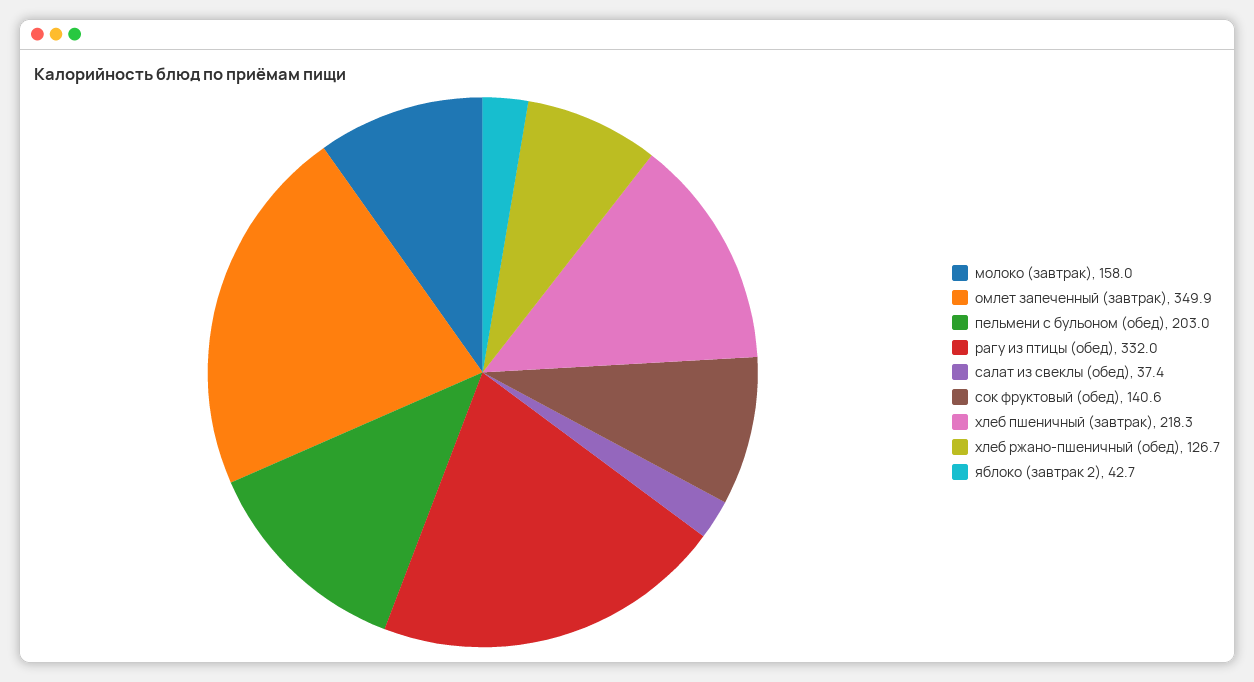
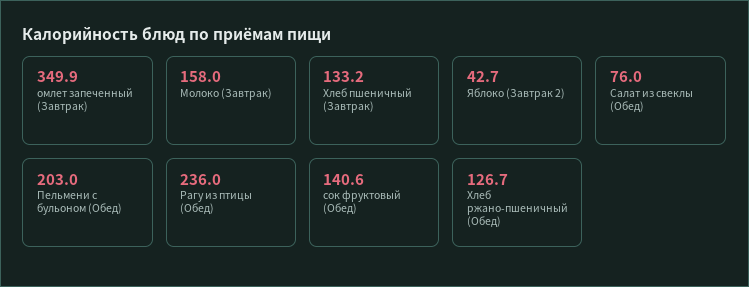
рагу из птицы (обед): 332 -> 236
салат из свеклы (обед): 37.4 -> 76
хлеб пшеничный (завтрак): 218.3 -> 133.2

